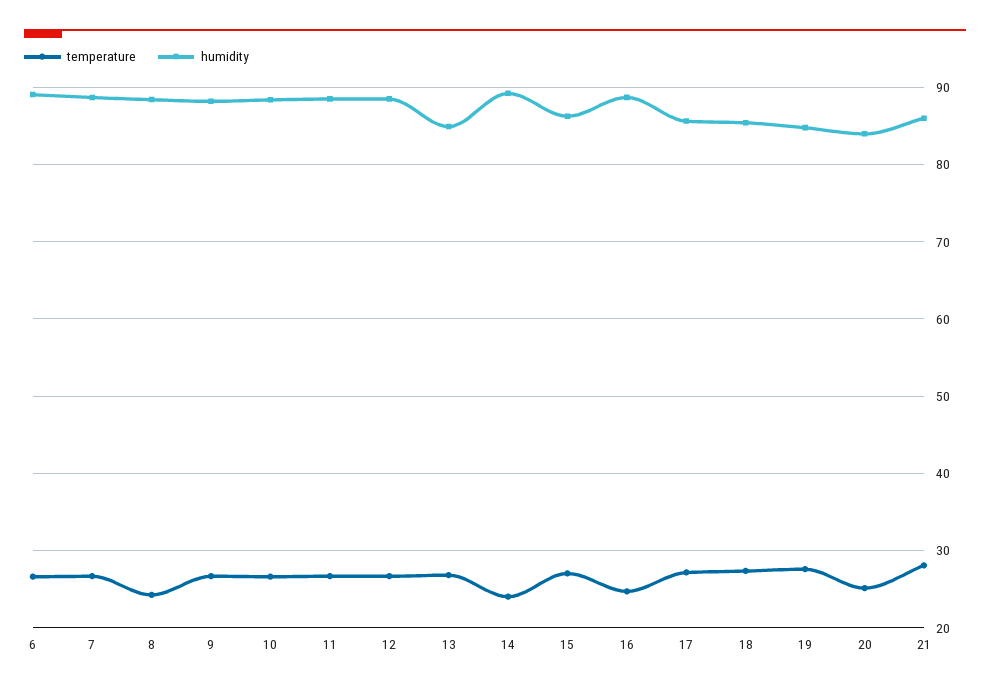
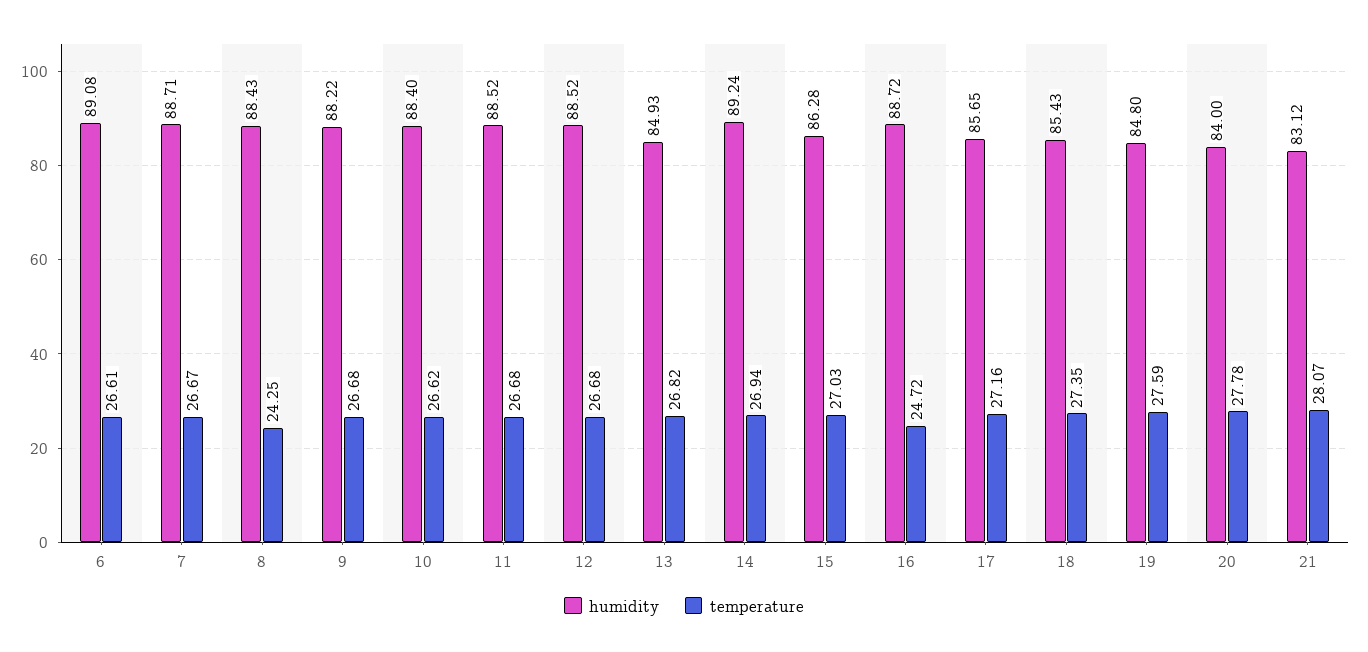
temperature, 14: 24 -> 26.94
temperature, 20: 25 -> 27.78
humidity, 21: 86 -> 83.12

